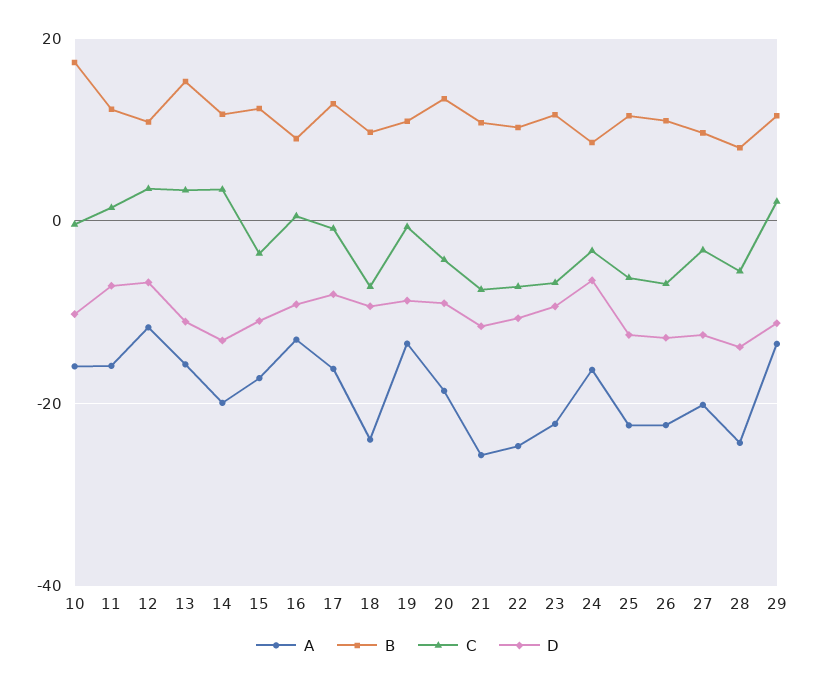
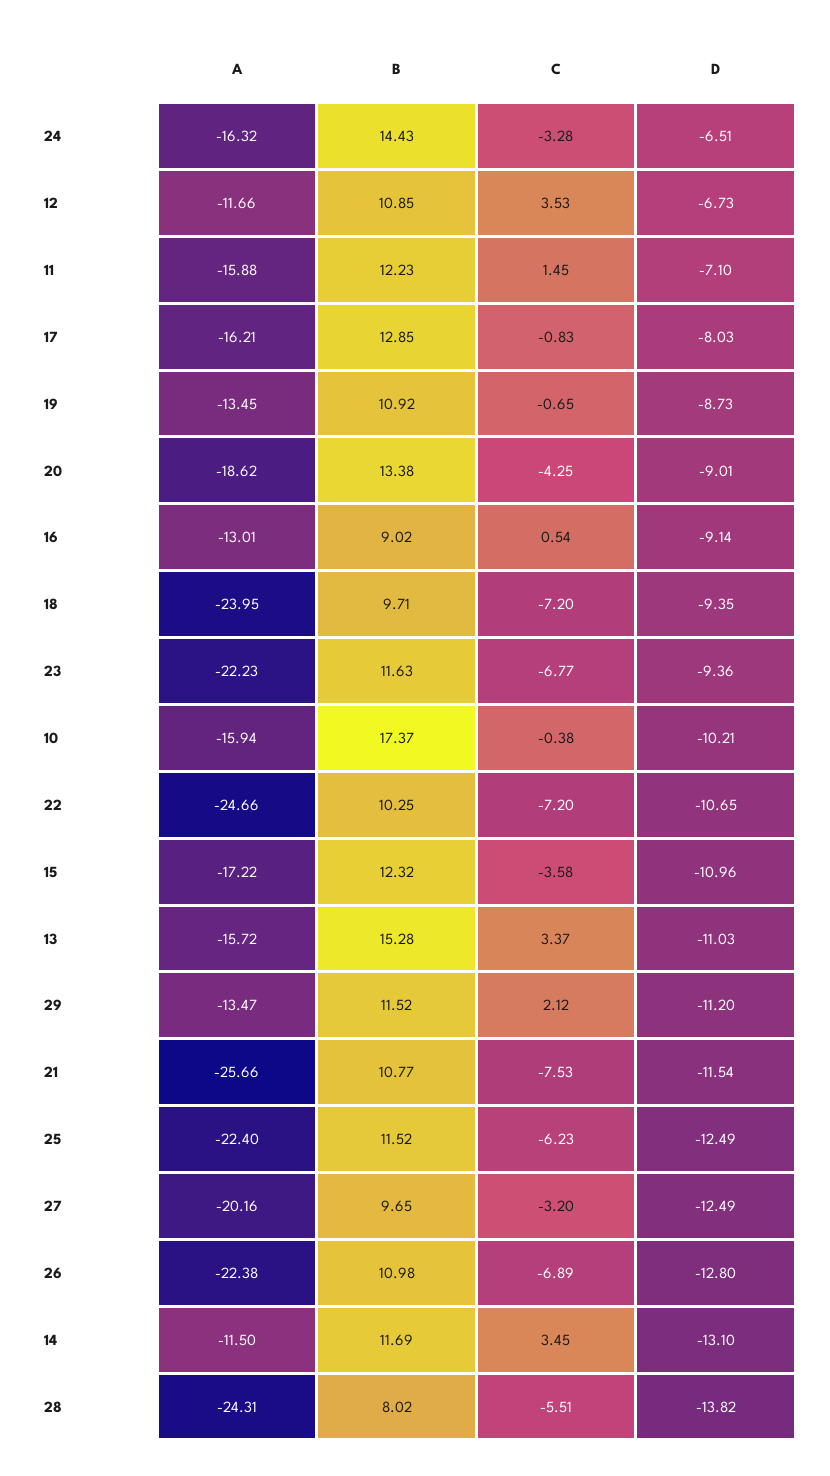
A, 14: -20 -> -11.5
B, 24: 8 -> 14.43

